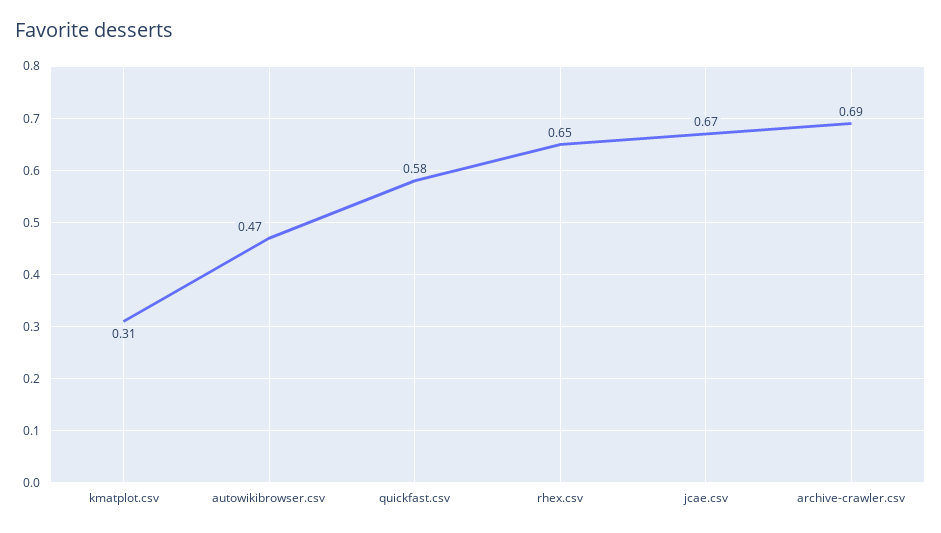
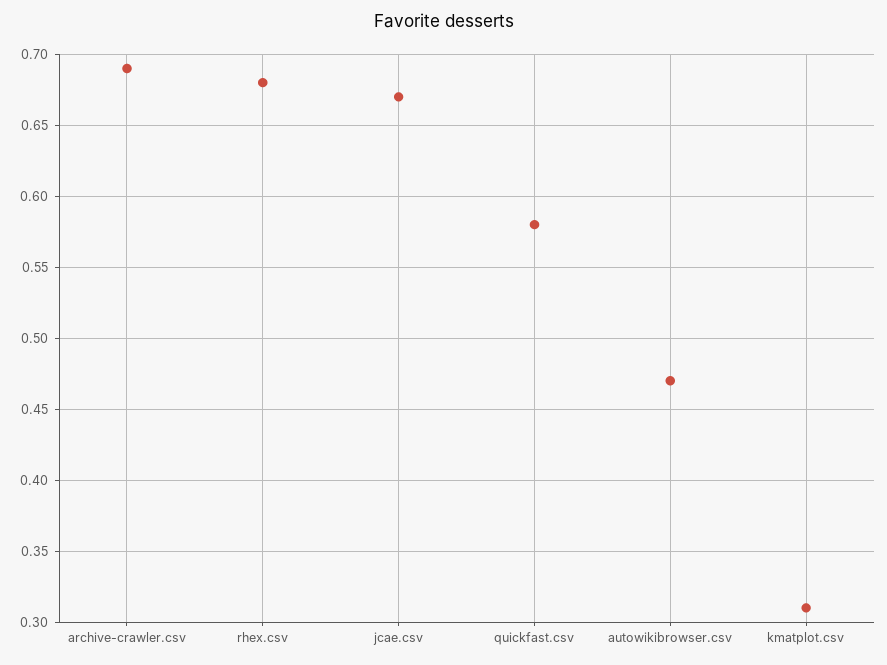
rhex.csv: 0.65 -> 0.68

